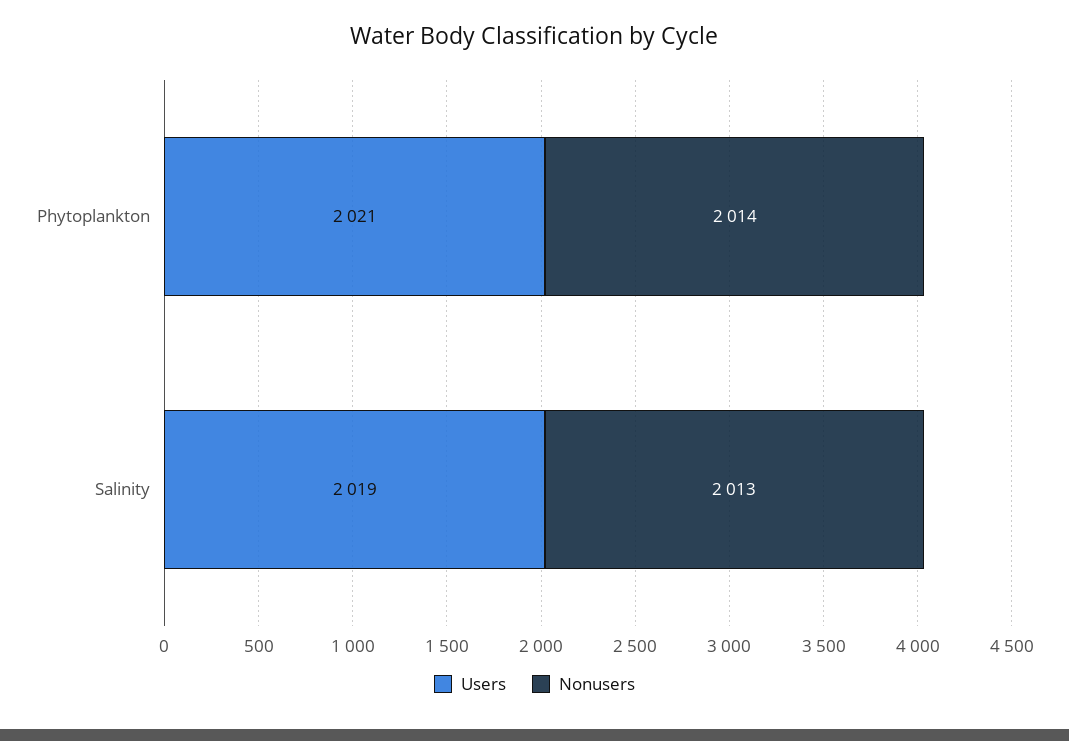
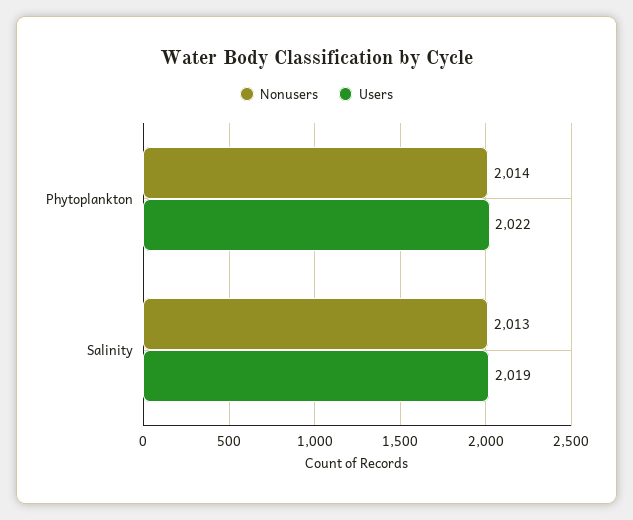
Users, Phytoplankton: 2021 -> 2022

